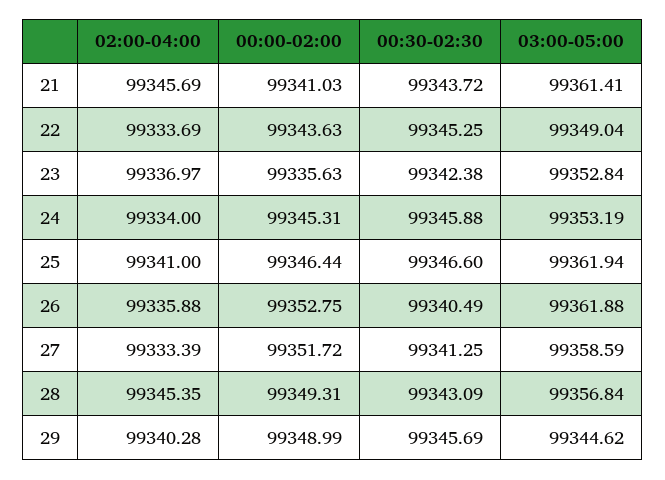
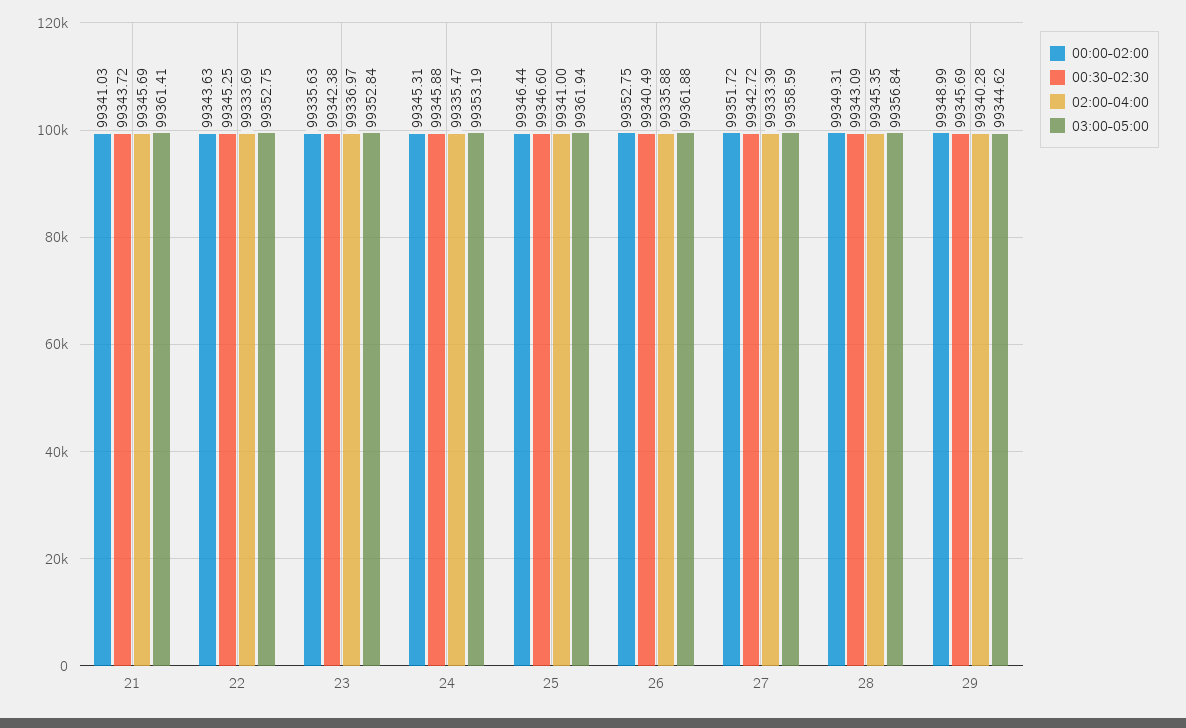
03:00-05:00, 22: 99349.04 -> 99352.75
02:00-04:00, 24: 99334 -> 99335.47
00:30-02:30, 27: 99341.25 -> 99342.72

